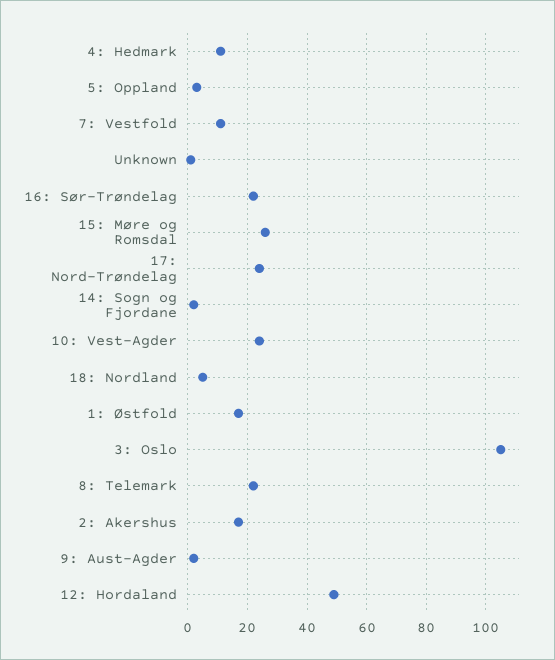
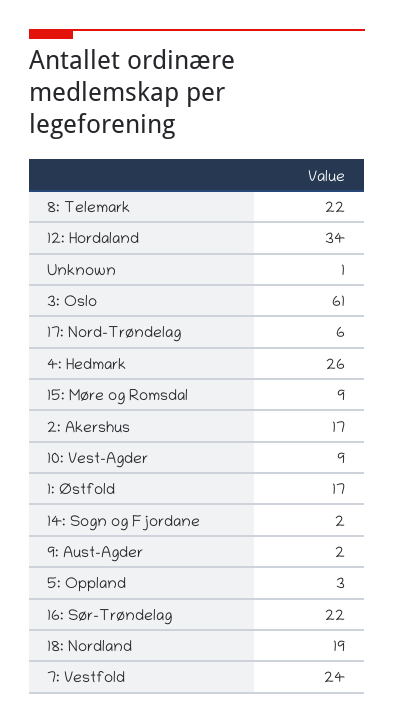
4: Hedmark: 10 -> 26
7: Vestfold: 10 -> 24
15: Møre og Romsdal: 25 -> 9
17: Nord-Trøndelag: 25 -> 6
10: Vest-Agder: 25 -> 9
18: Nordland: 5 -> 19
3: Oslo: 105 -> 61
12: Hordaland: 50 -> 34

